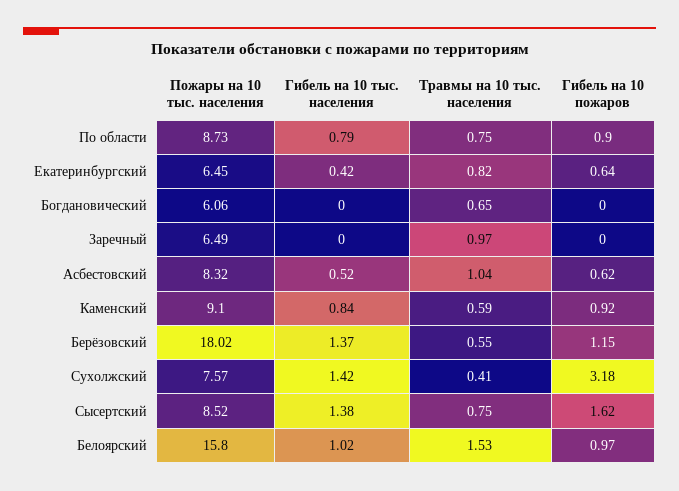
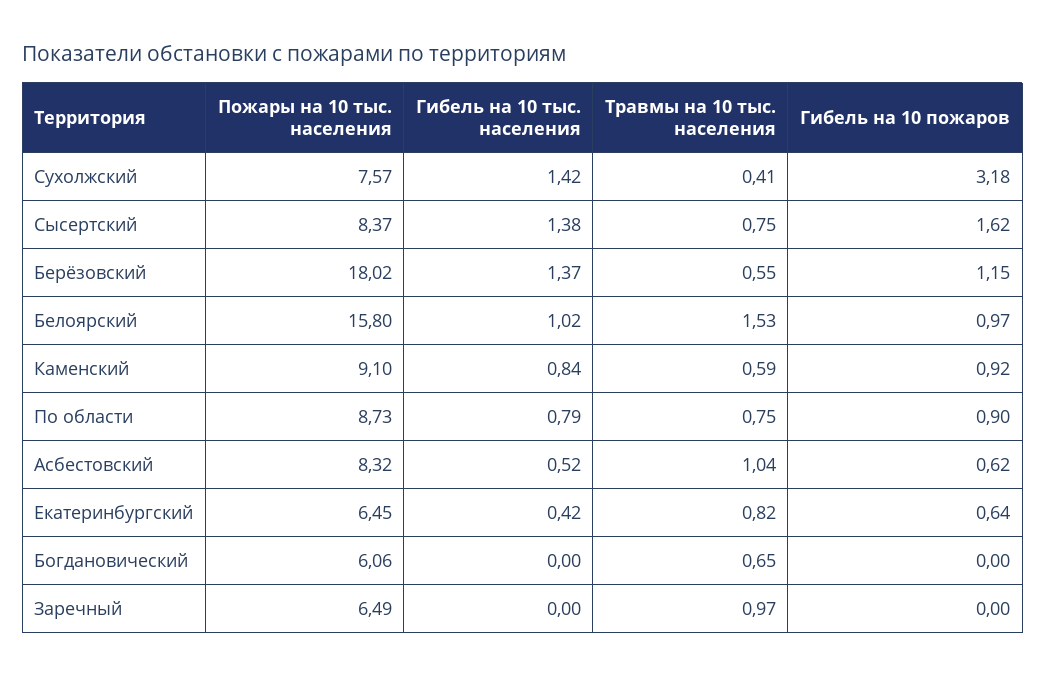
Пожары на 10 тыс. населения, Сысертский: 8.52 -> 8.37

